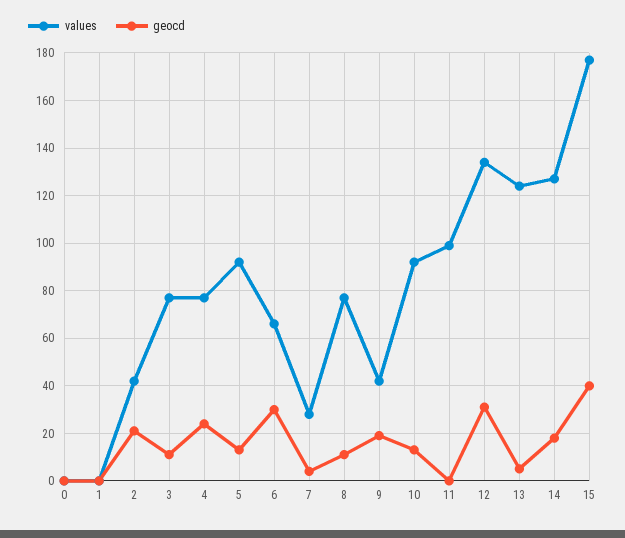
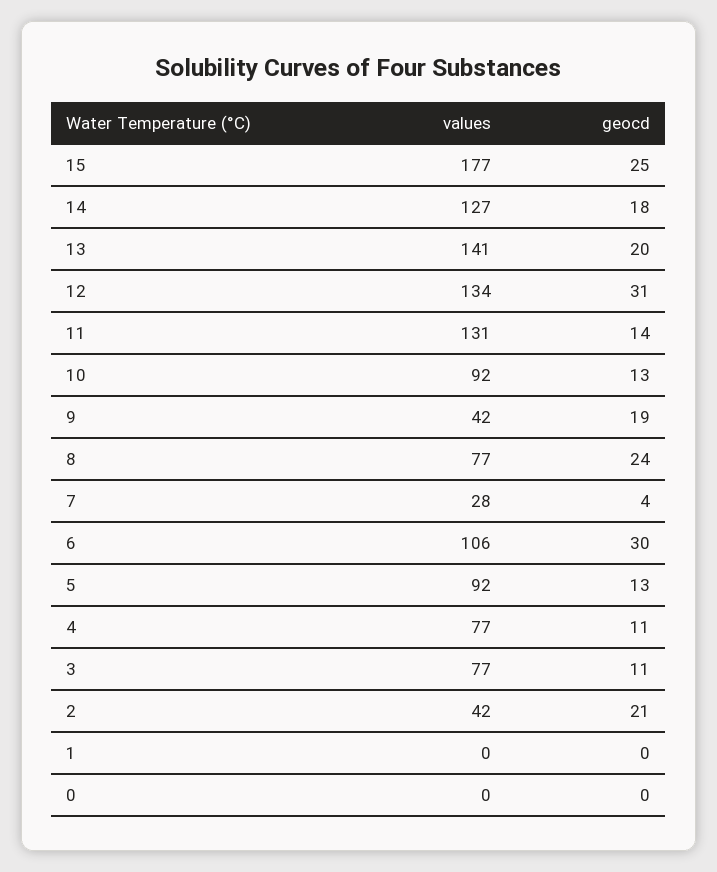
geocd, 4: 25 -> 11
values, 6: 65 -> 106
geocd, 8: 10 -> 24
values, 11: 100 -> 131
geocd, 11: 0 -> 14
values, 13: 125 -> 141
geocd, 13: 5 -> 20
geocd, 15: 40 -> 25

